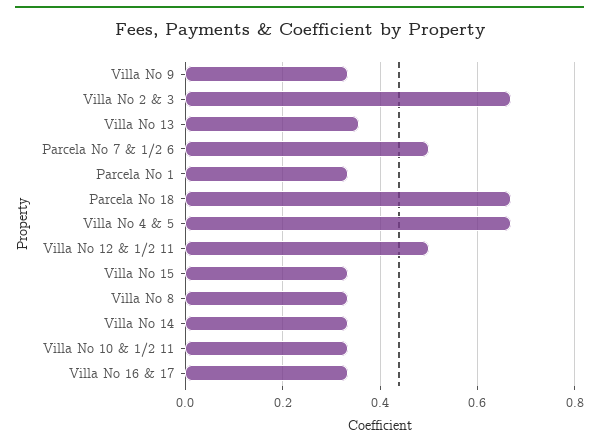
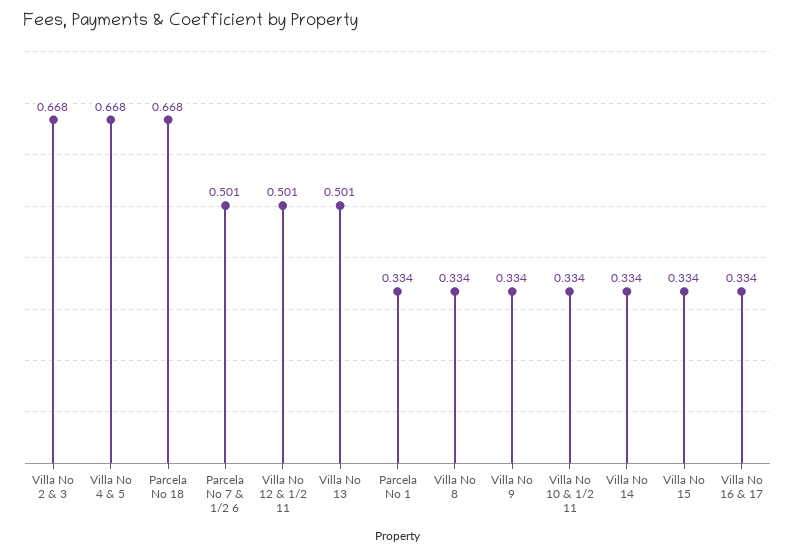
Villa No 13: 0.36 -> 0.501

